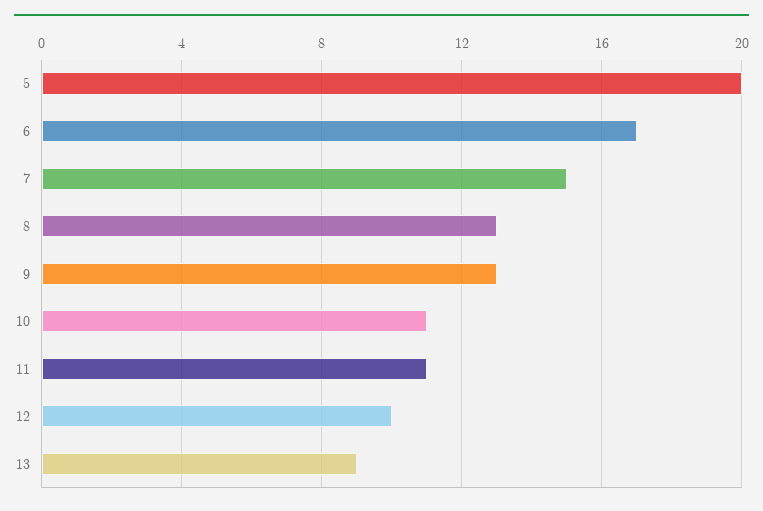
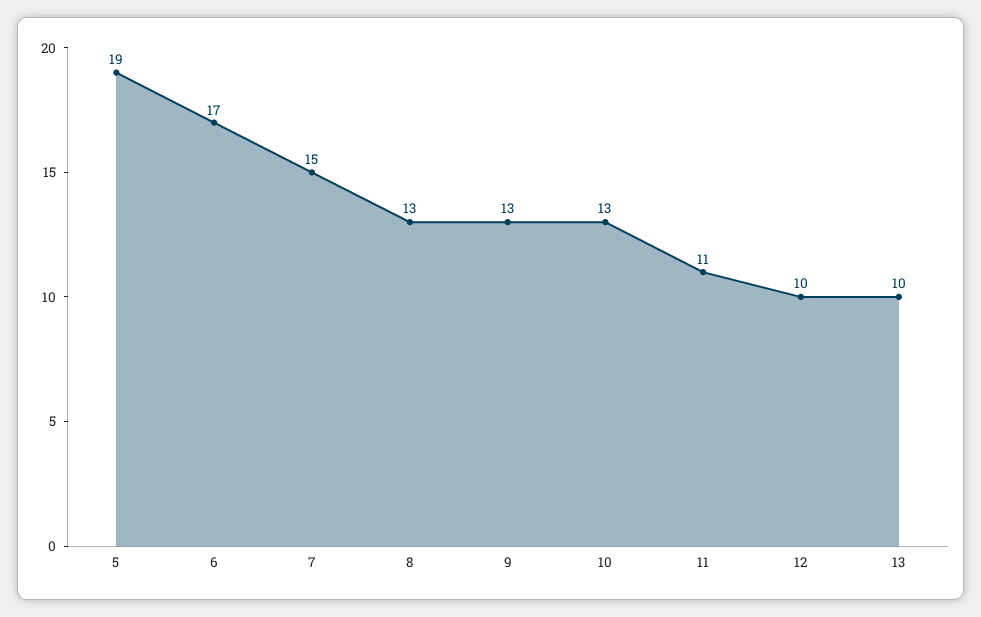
5: 20 -> 19
10: 11 -> 13
13: 9 -> 10

